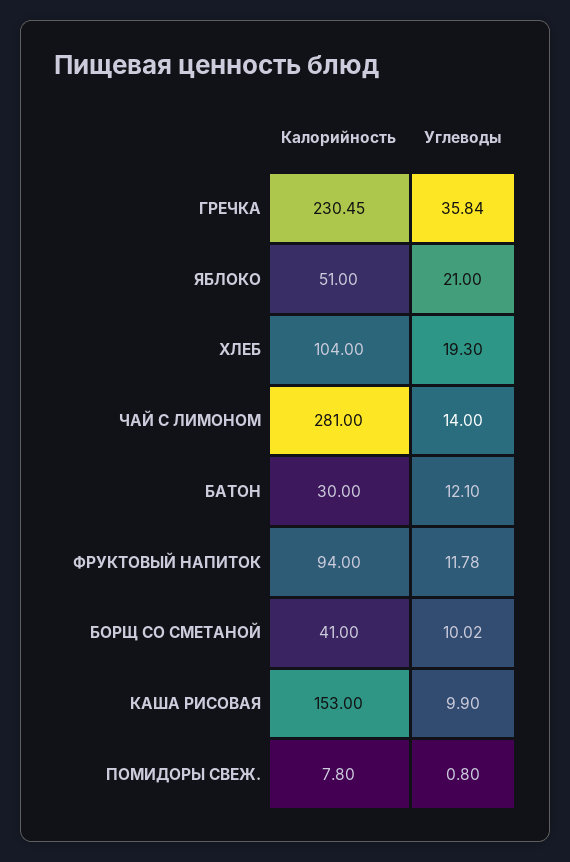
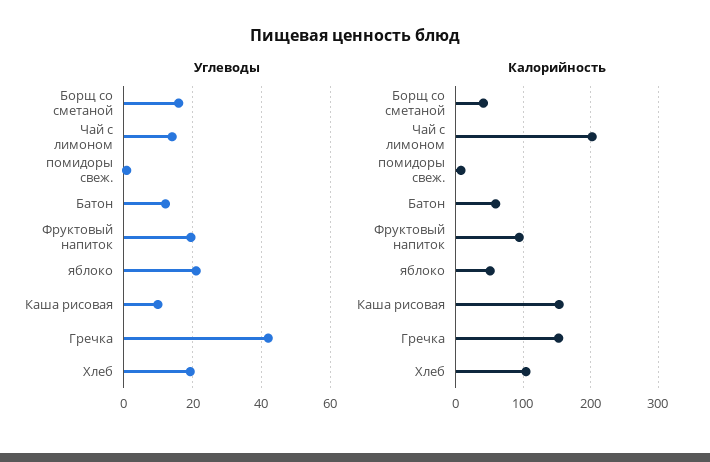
Калорийность, ГРЕЧКА: 230.45 -> 150
Углеводы, ГРЕЧКА: 35.84 -> 42
Калорийность, ЧАЙ С ЛИМОНОМ: 281 -> 200
Калорийность, БАТОН: 30 -> 60
Углеводы, ФРУКТОВЫЙ НАПИТОК: 11.78 -> 20
Углеводы, БОРЩ СО СМЕТАНОЙ: 10.02 -> 16

